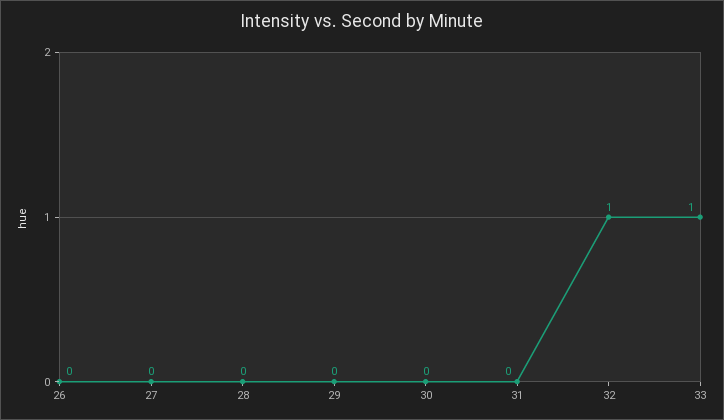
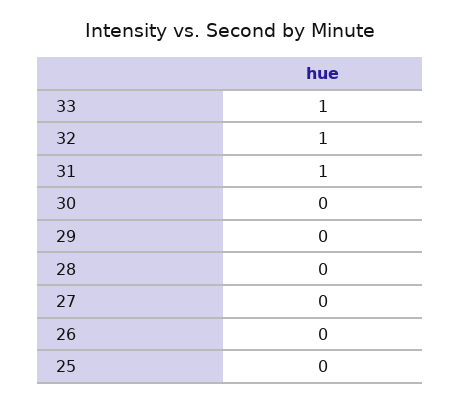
31: 0 -> 1
25: none -> 0

